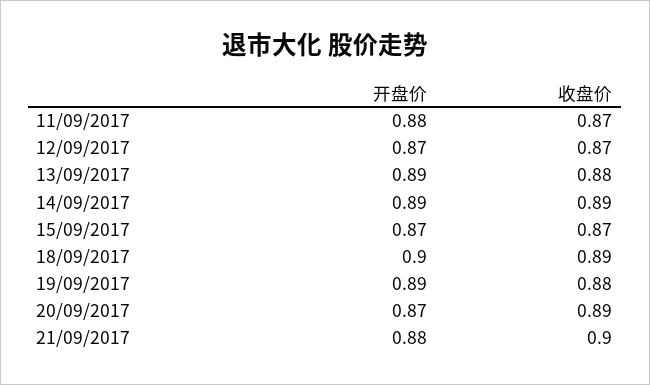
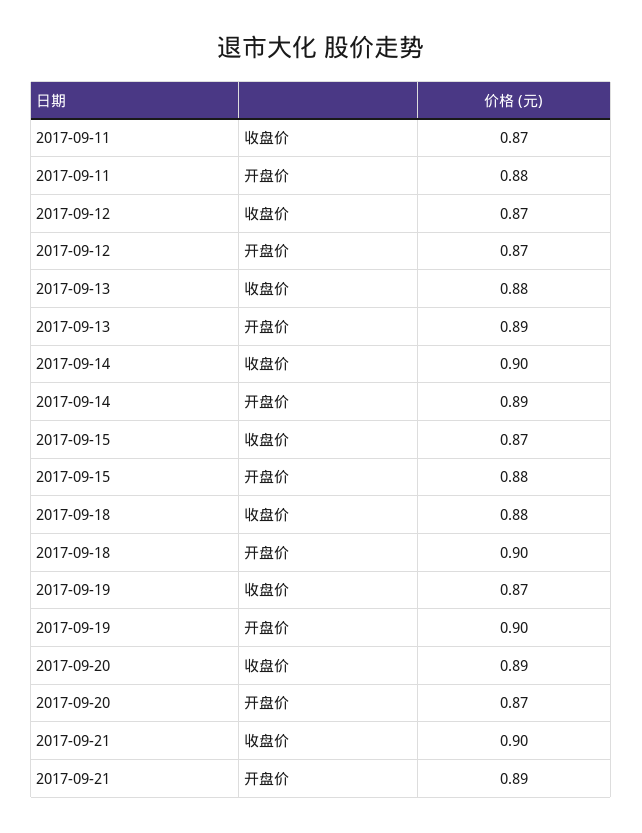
收盘价, 14/09/2017: 0.89 -> 0.9
开盘价, 15/09/2017: 0.87 -> 0.88
收盘价, 18/09/2017: 0.89 -> 0.88
开盘价, 19/09/2017: 0.89 -> 0.9
收盘价, 19/09/2017: 0.88 -> 0.87
开盘价, 21/09/2017: 0.88 -> 0.89

